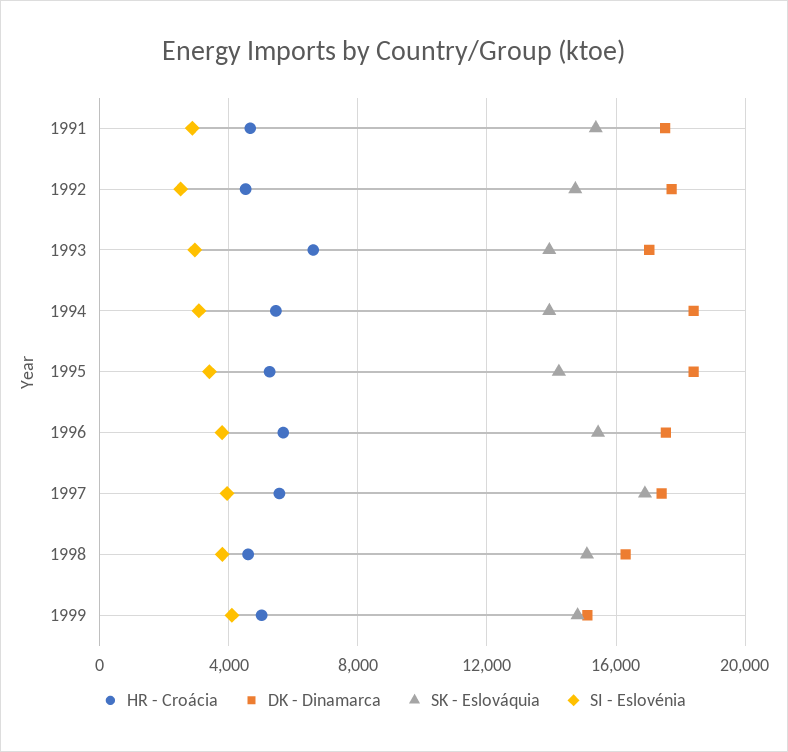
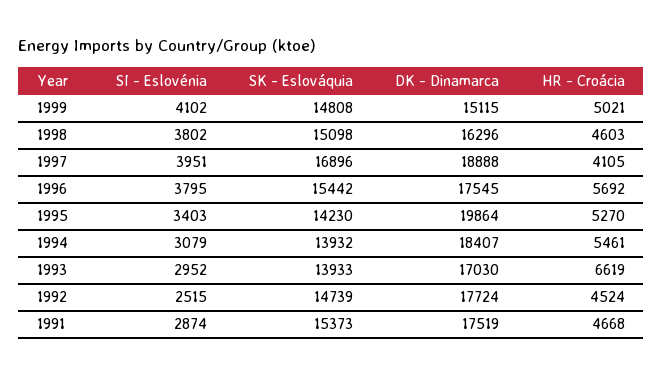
DK - Dinamarca, 1995: 18500 -> 19864
HR - Croácia, 1997: 5500 -> 4105
DK - Dinamarca, 1997: 17500 -> 18888

